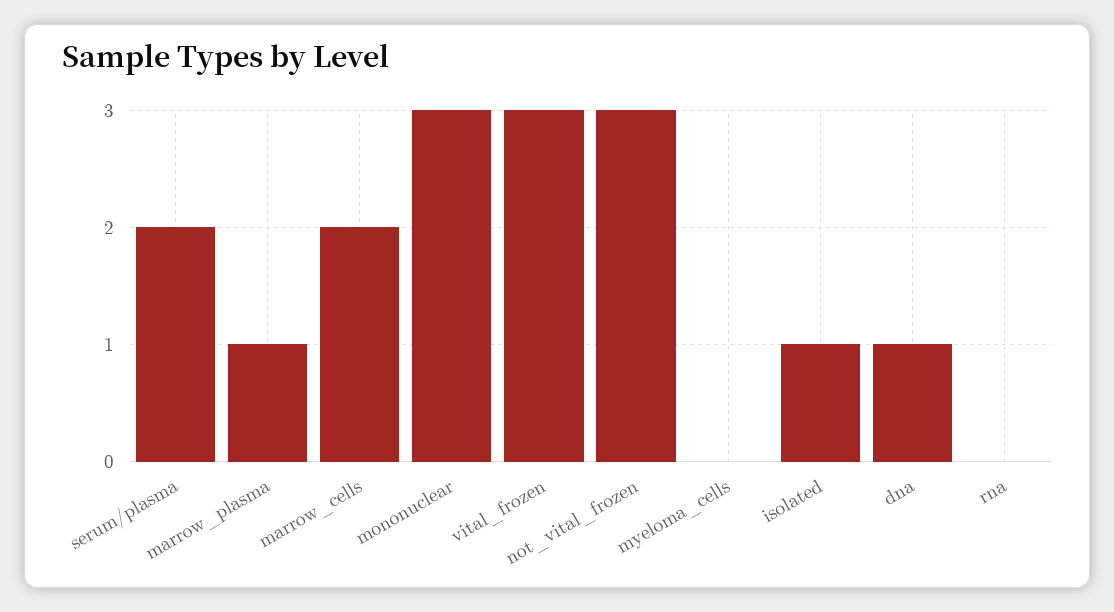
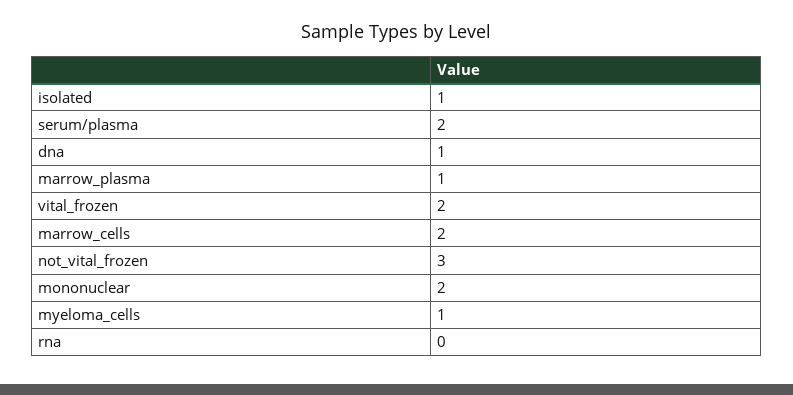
mononuclear: 3 -> 2
vital_frozen: 3 -> 2
myeloma_cells: 0 -> 1

